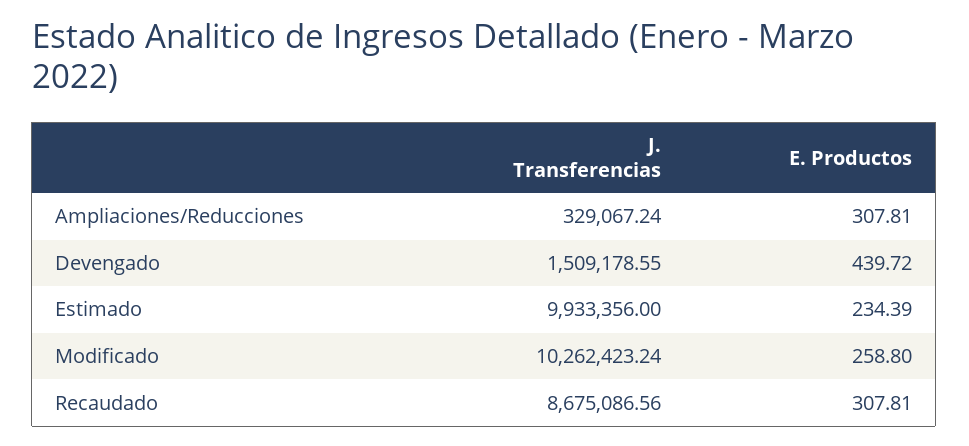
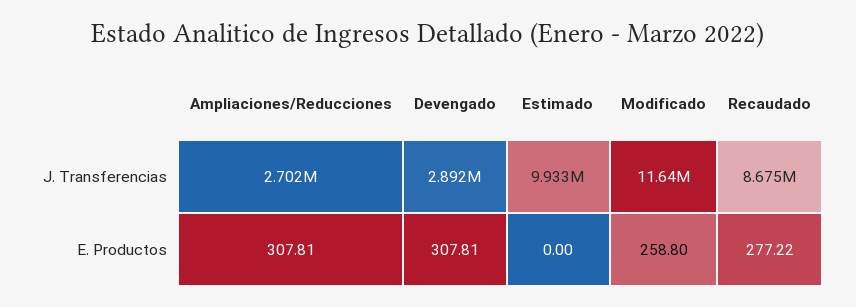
J. Transferencias, Ampliaciones/Reducciones: 329067.24 -> 2702000
J. Transferencias, Devengado: 1509178.55 -> 2892000
E. Productos, Devengado: 439.72 -> 307.81
E. Productos, Estimado: 234.39 -> 0
J. Transferencias, Modificado: 10262423.24 -> 11640000
E. Productos, Recaudado: 307.81 -> 277.22

